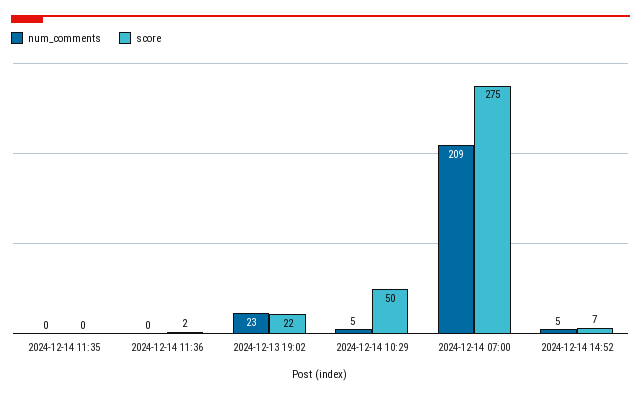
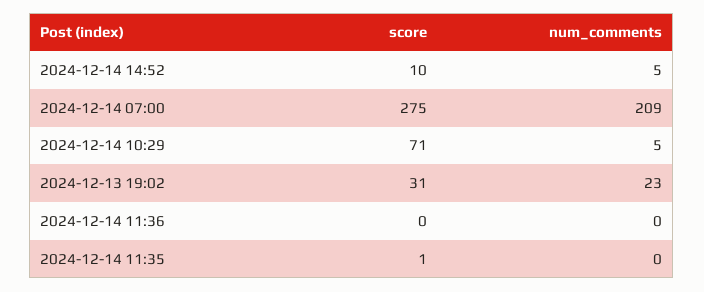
score, 2024-12-14 11:35: 0 -> 1
score, 2024-12-14 11:36: 2 -> 0
score, 2024-12-13 19:02: 22 -> 31
score, 2024-12-14 10:29: 50 -> 71
score, 2024-12-14 14:52: 7 -> 10

